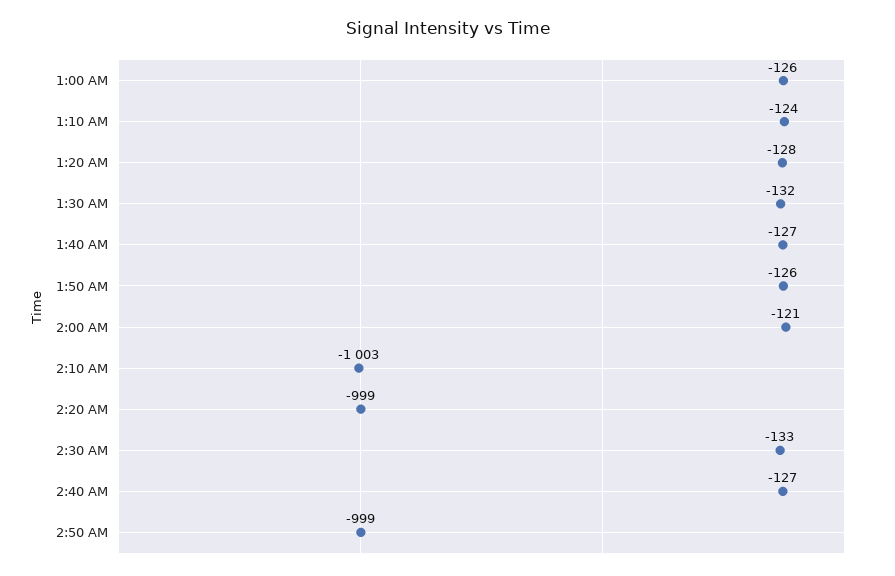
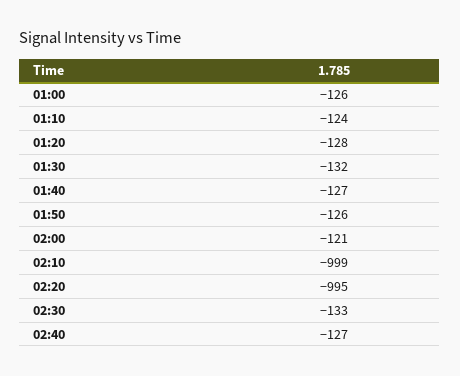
2:10 AM: -1003 -> -999
2:20 AM: -999 -> -995
2:50 AM: -999 -> none

